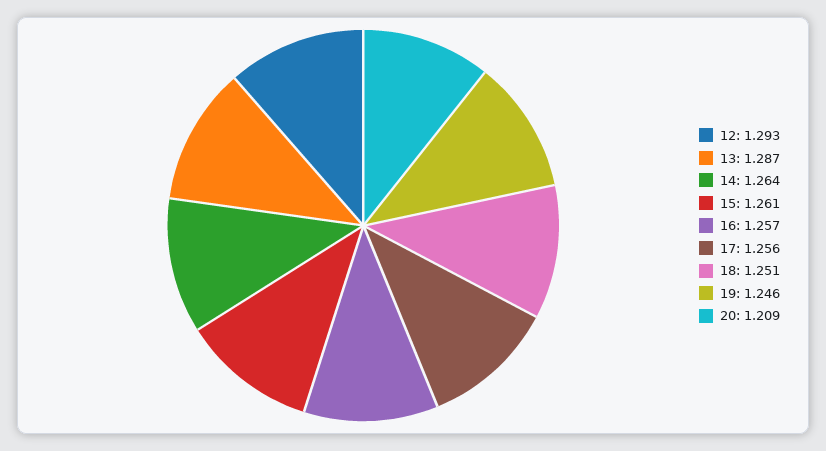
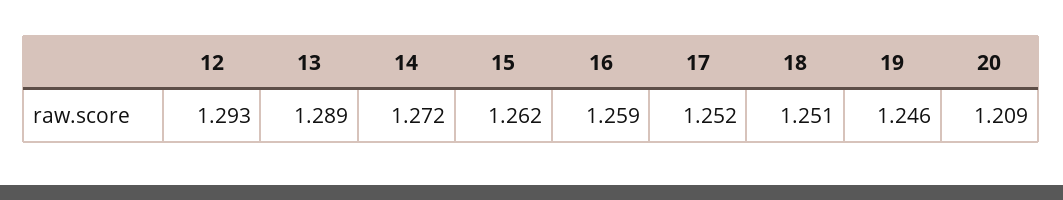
13: 1.287 -> 1.289
14: 1.264 -> 1.272
15: 1.261 -> 1.262
16: 1.257 -> 1.259
17: 1.256 -> 1.252

